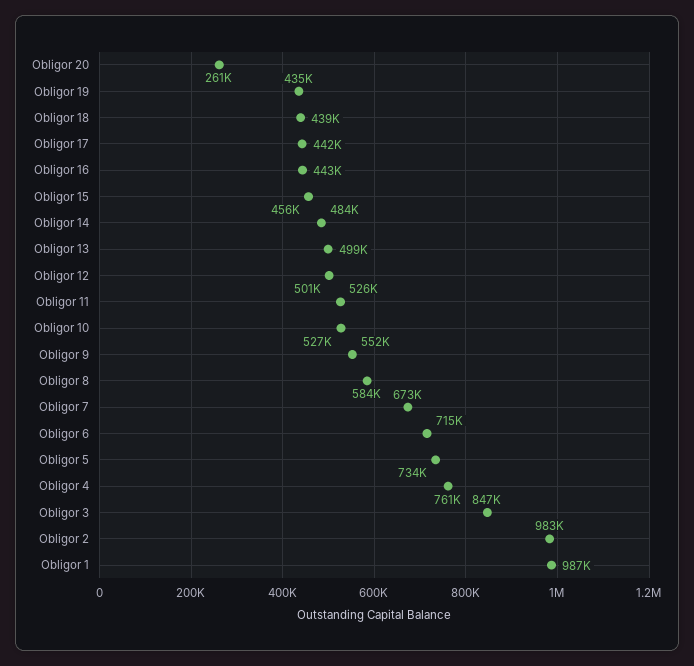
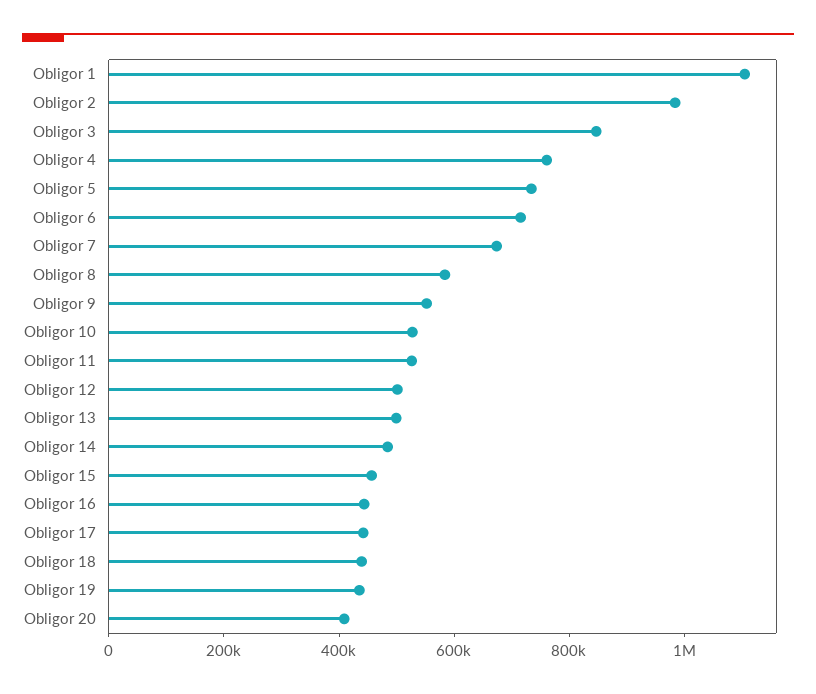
Obligor 20: 261000 -> 400000
Obligor 1: 987000 -> 1100000

